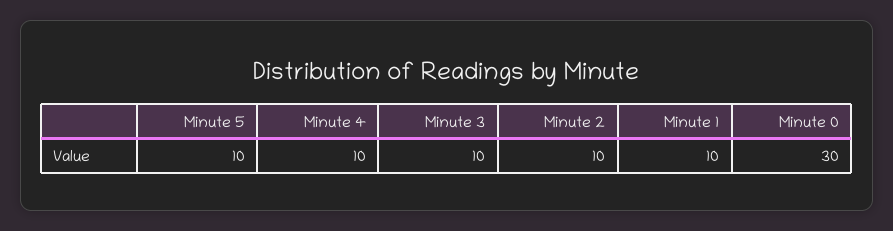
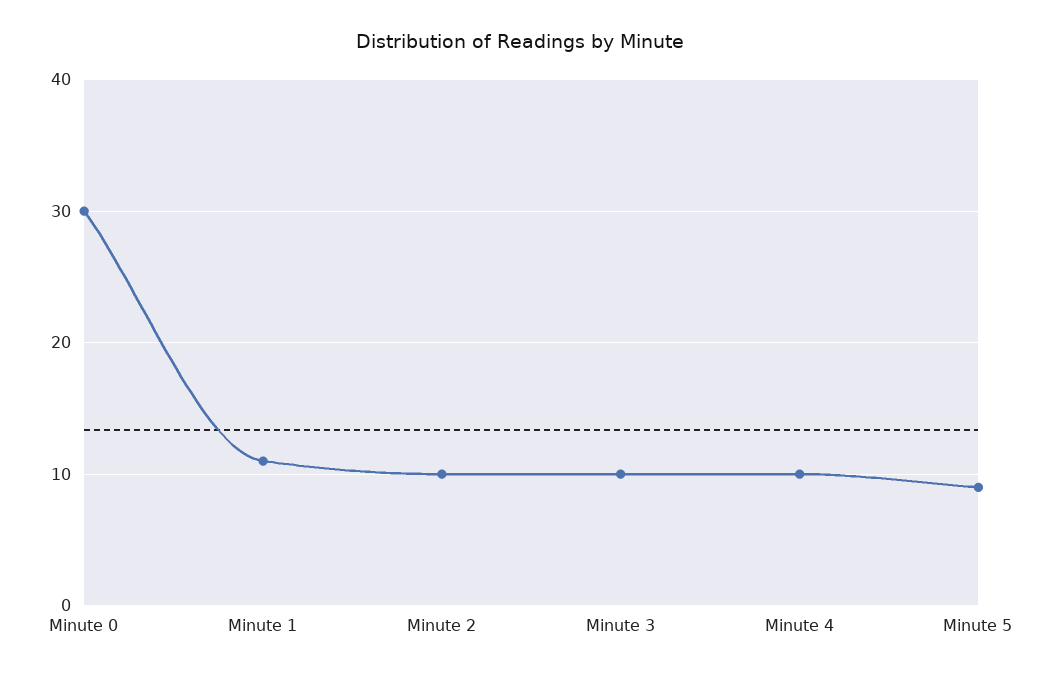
Minute 5: 10 -> 9
Minute 1: 10 -> 11

